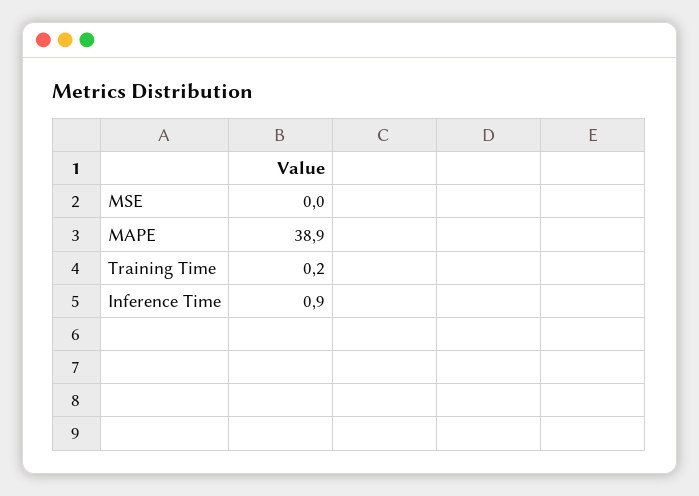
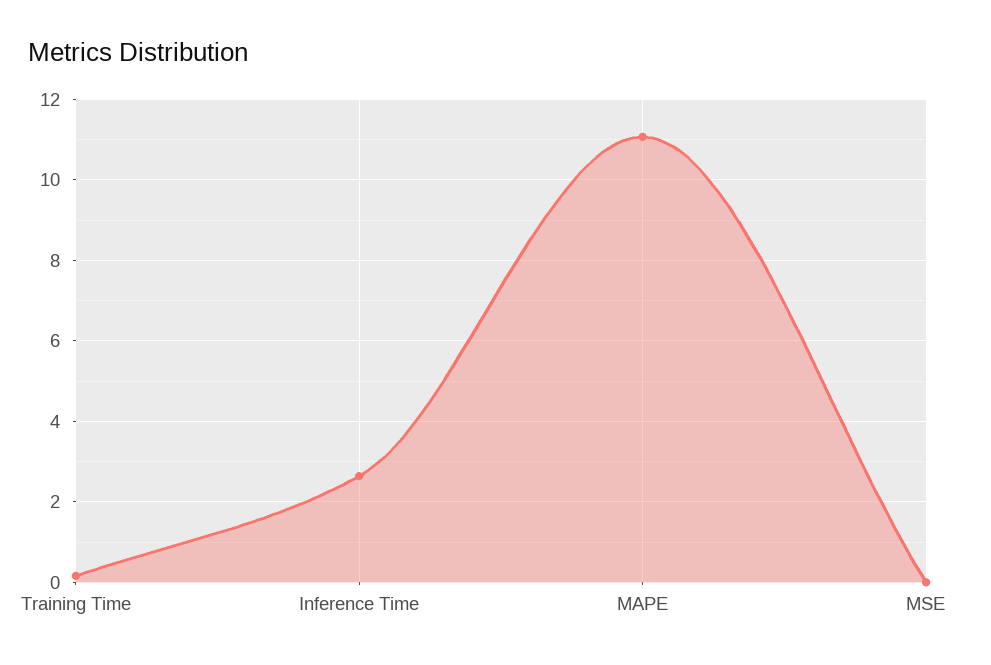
MAPE: 38.9 -> 11
Inference Time: 0.9 -> 2.6

